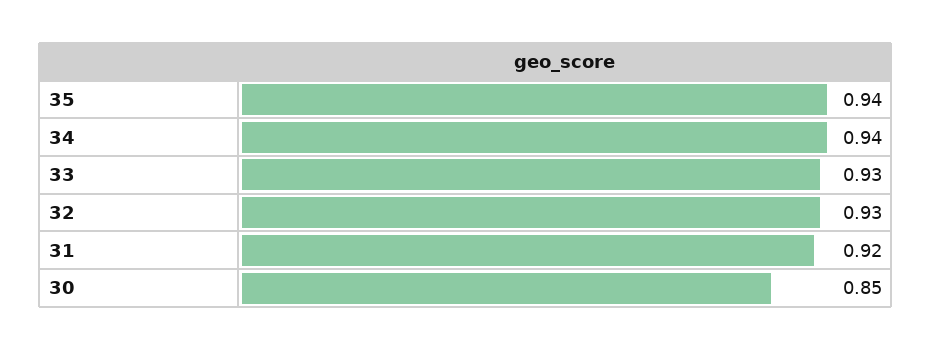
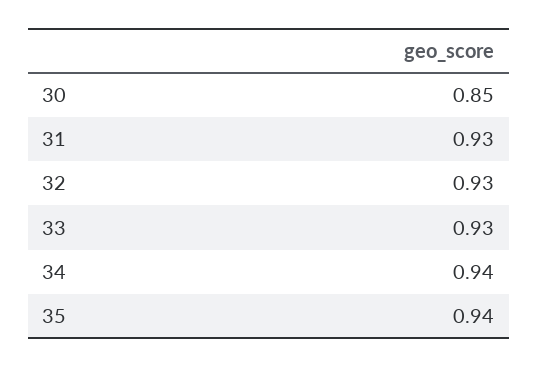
31: 0.92 -> 0.93

